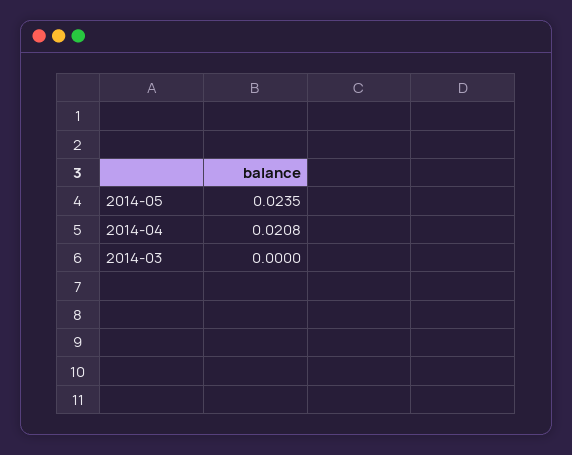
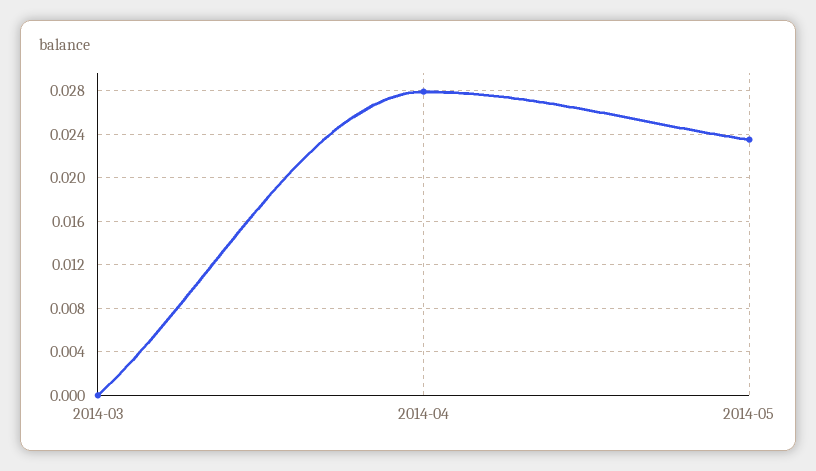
2014-04: 0.0208 -> 0.028

